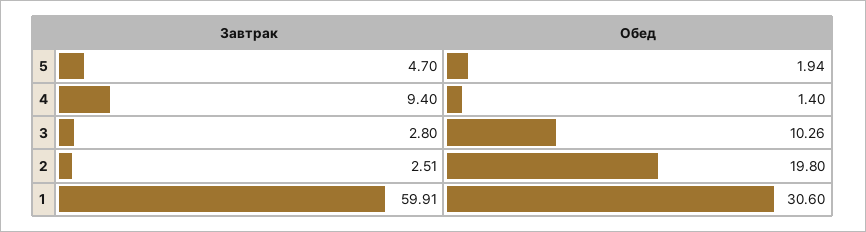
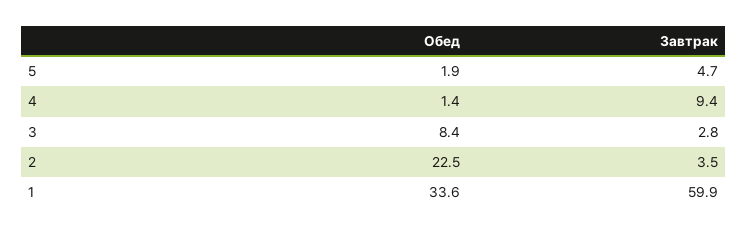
Обед, 3: 10.26 -> 8.4
Завтрак, 2: 2.51 -> 3.5
Обед, 2: 19.8 -> 22.5
Обед, 1: 30.6 -> 33.6

